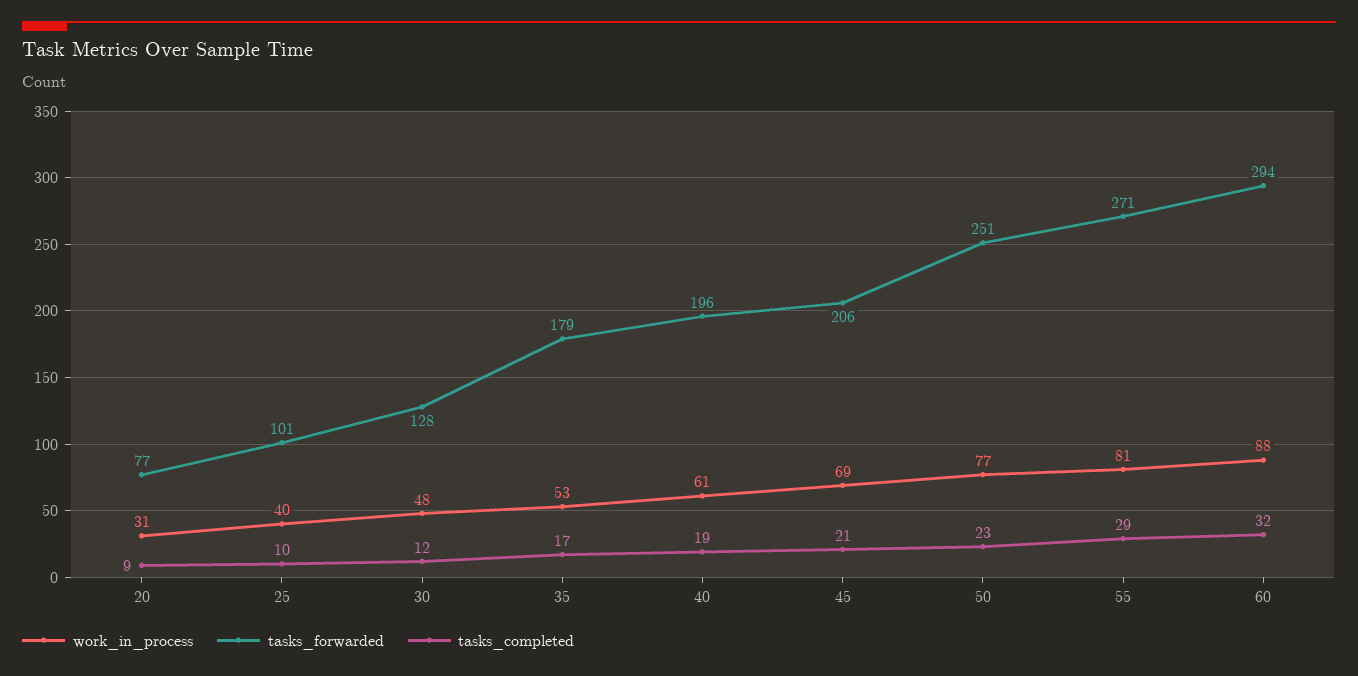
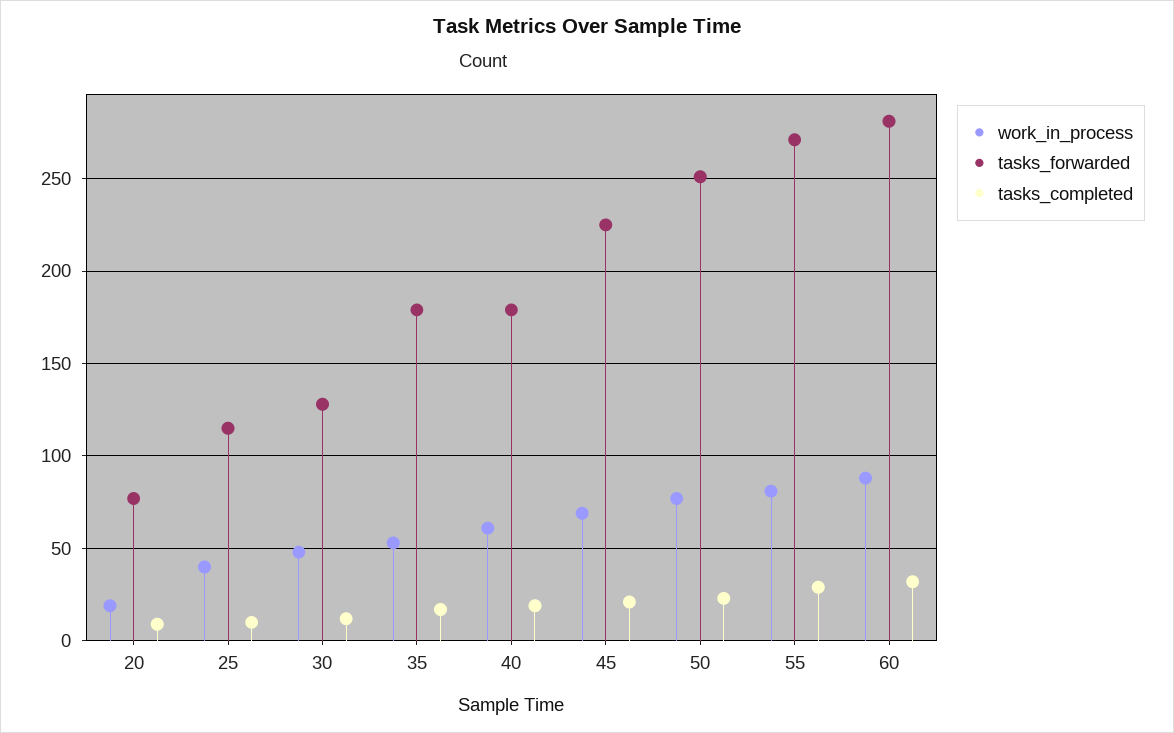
work_in_process, 20: 31 -> 20
tasks_forwarded, 25: 101 -> 115
tasks_forwarded, 40: 196 -> 180
tasks_forwarded, 45: 206 -> 225
tasks_forwarded, 60: 294 -> 280

